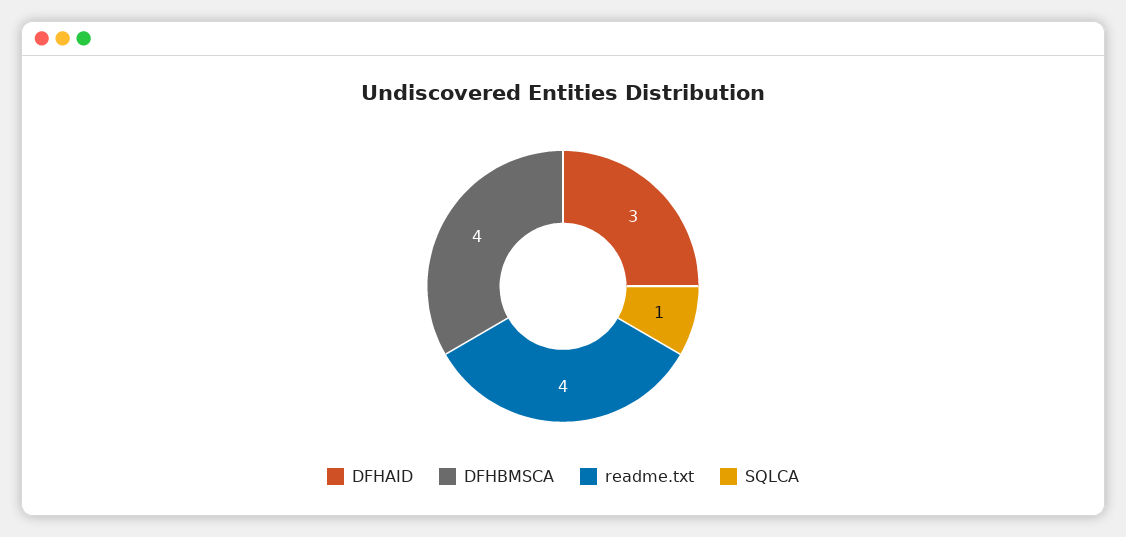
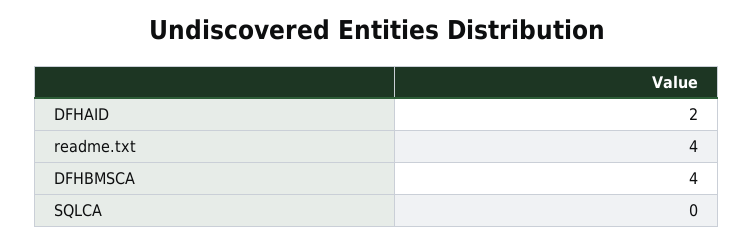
DFHAID: 3 -> 2
SQLCA: 1 -> 0

